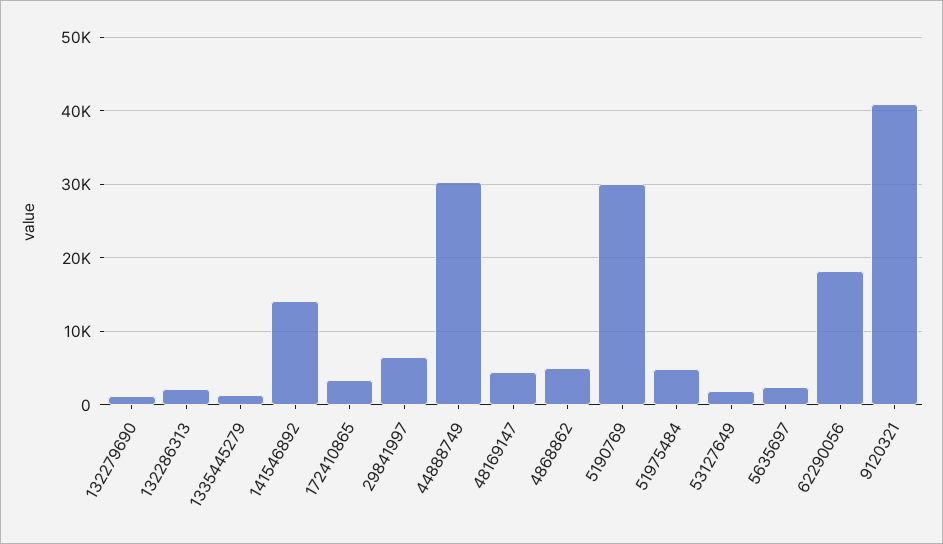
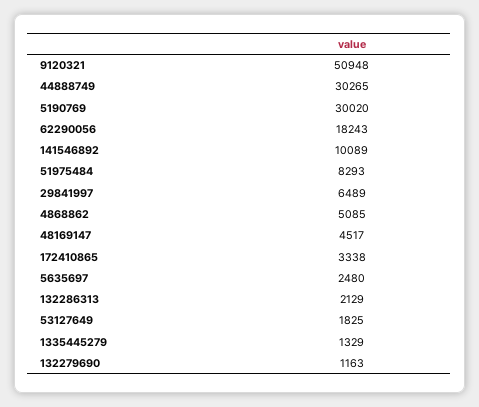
141546892: 14000 -> 10089
51975484: 5000 -> 8293
9120321: 41000 -> 50948

